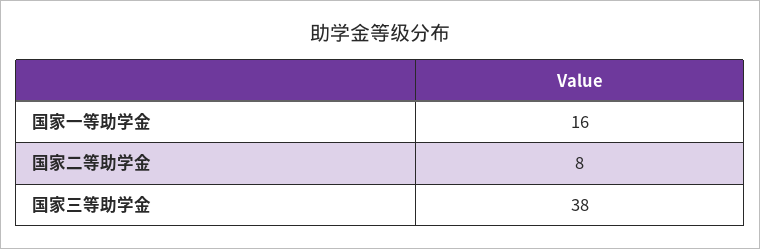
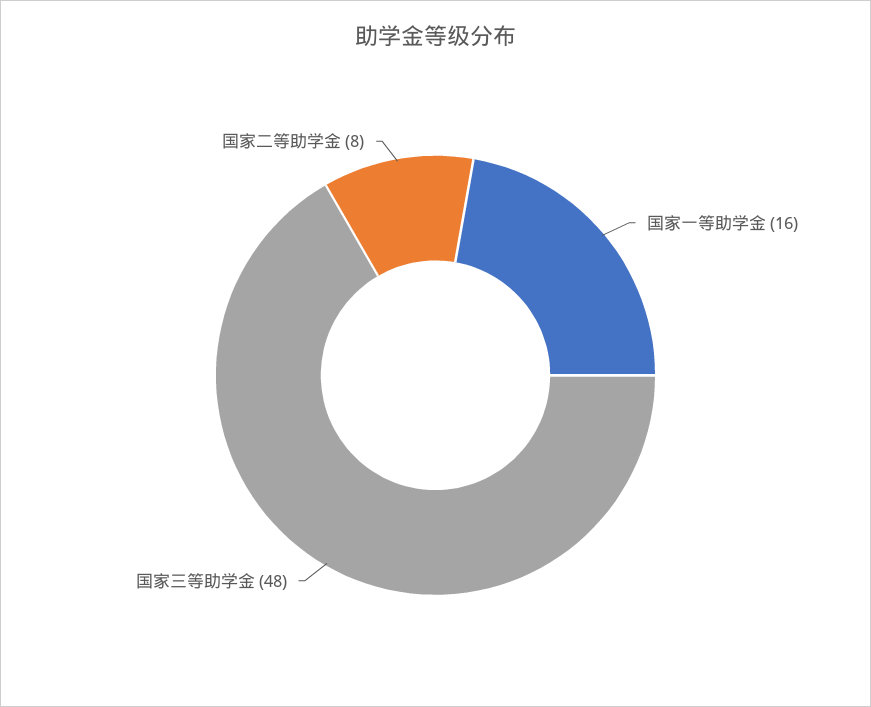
国家三等助学金: 38 -> 48

